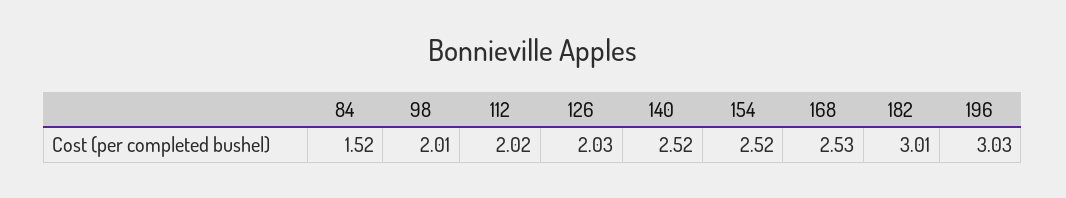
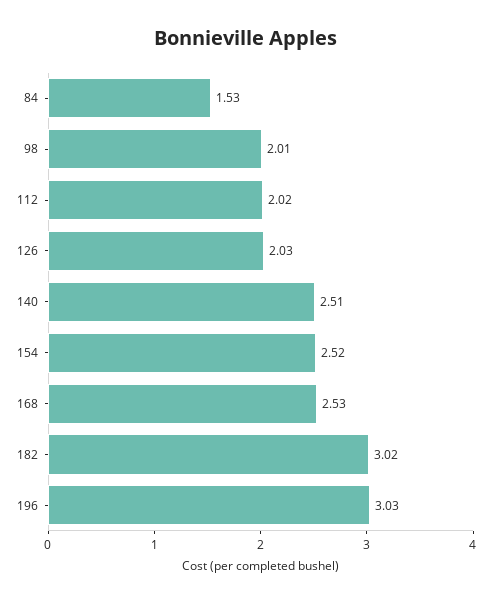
84: 1.52 -> 1.53
140: 2.52 -> 2.51
182: 3.01 -> 3.02

